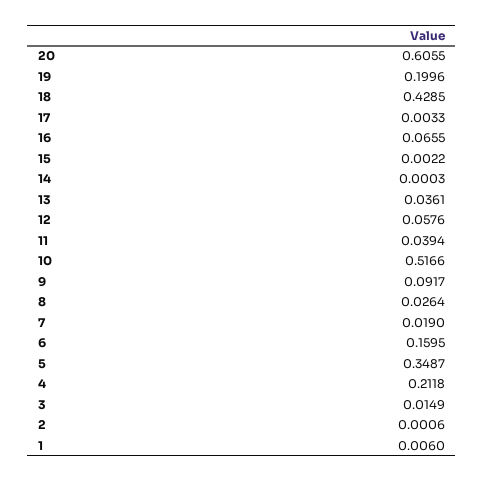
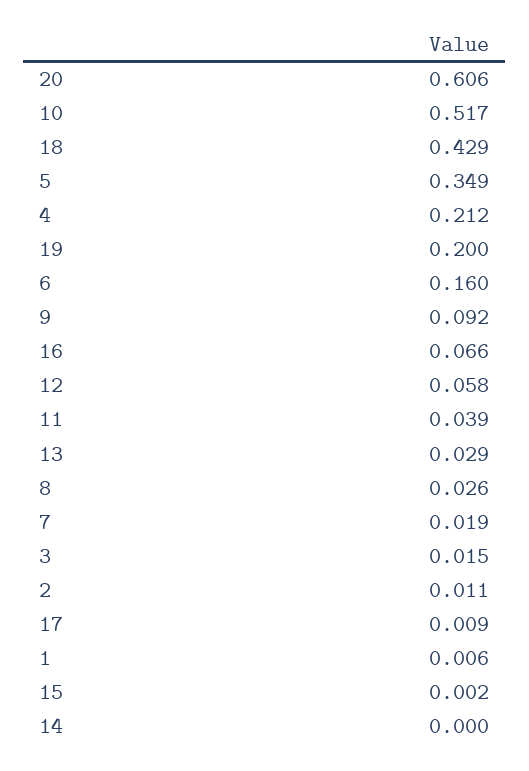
17: 0.0033 -> 0.009
13: 0.0361 -> 0.029
2: 0.0006 -> 0.011

